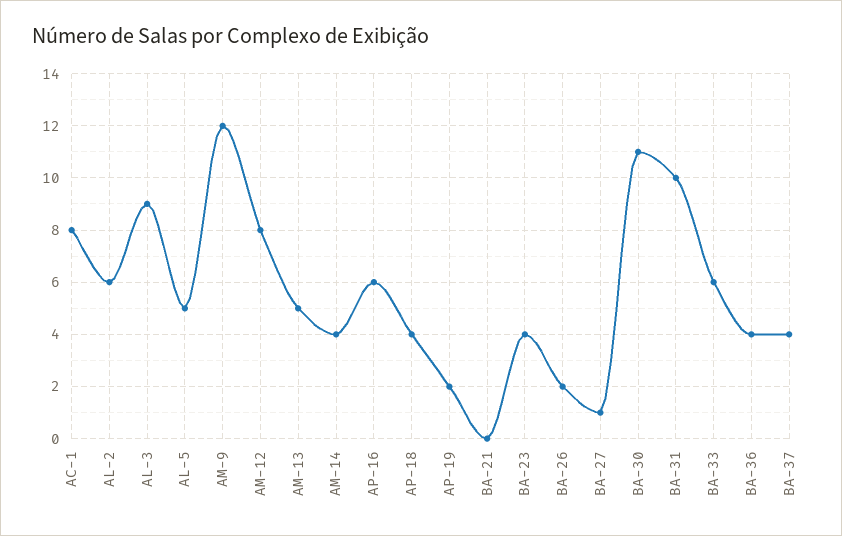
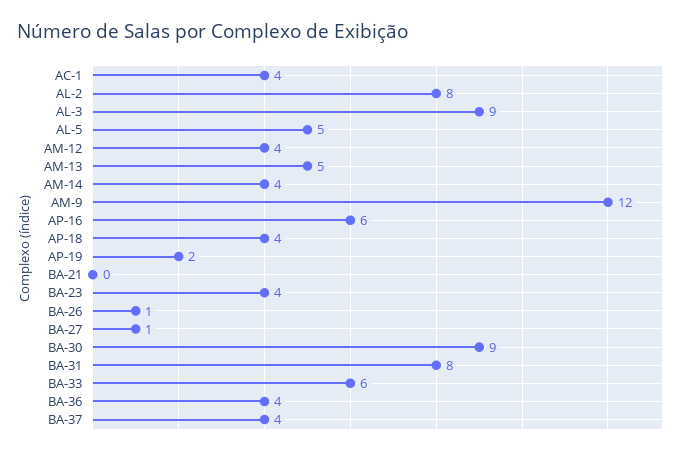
AC-1: 8 -> 4
AL-2: 6 -> 8
AM-12: 8 -> 4
BA-26: 2 -> 1
BA-30: 11 -> 9
BA-31: 10 -> 8

